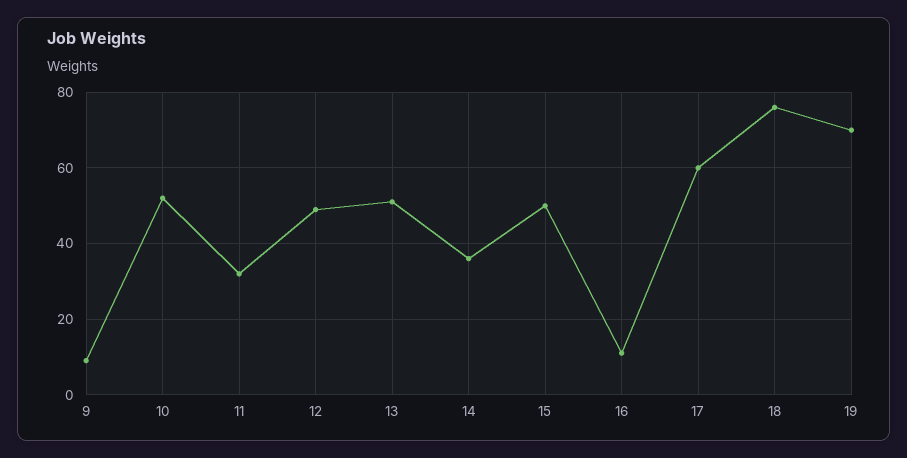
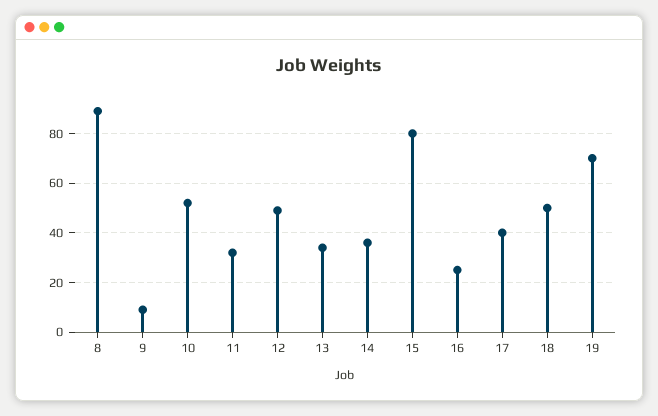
13: 50 -> 35
15: 50 -> 80
16: 10 -> 25
17: 60 -> 40
18: 75 -> 50
8: none -> 90

